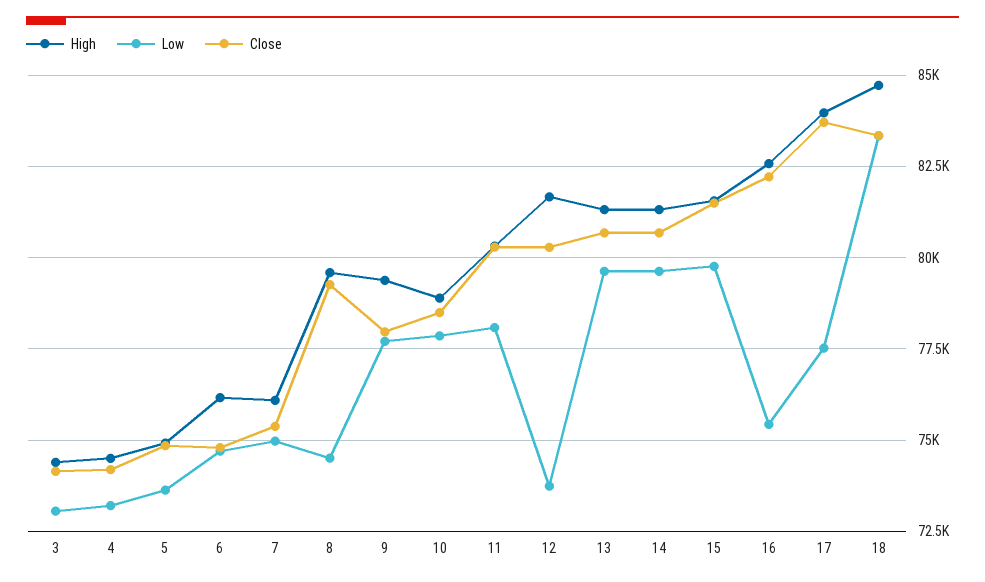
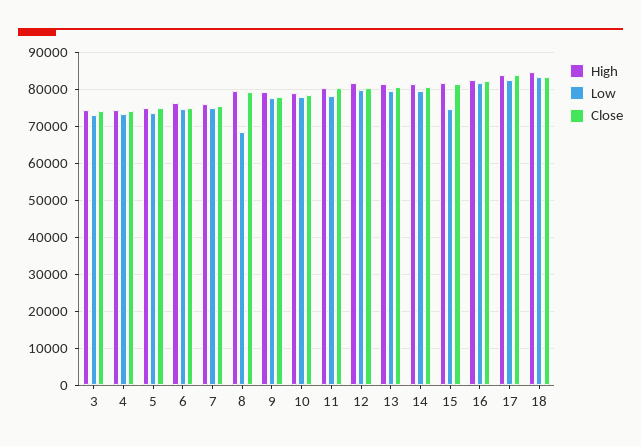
Low, 8: 74500 -> 68000
Low, 12: 73750 -> 80000
Low, 15: 79750 -> 74000
Low, 16: 75500 -> 82000
Low, 17: 77500 -> 82000

